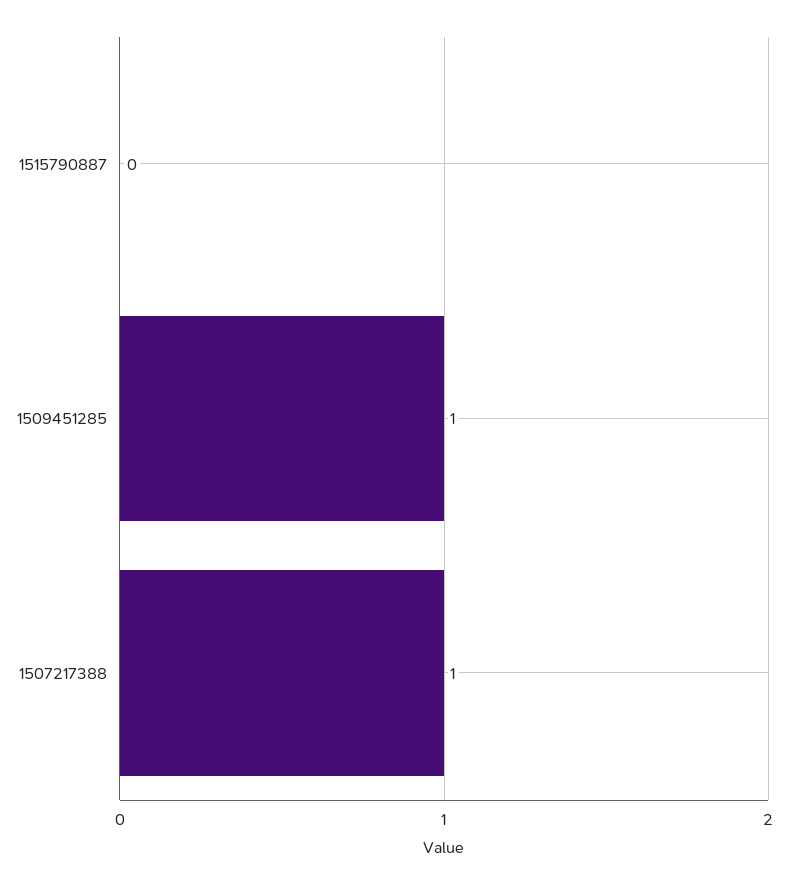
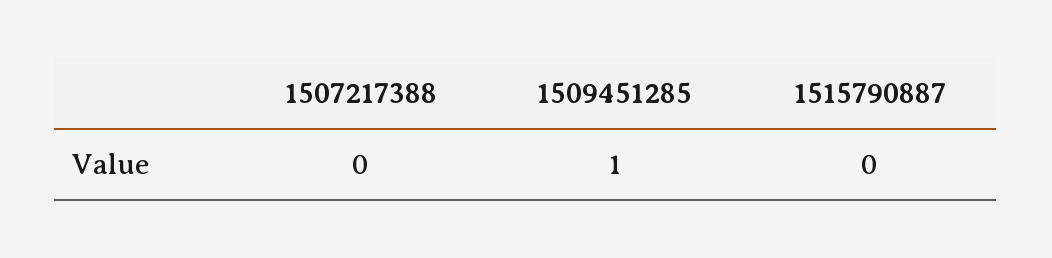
1507217388: 1 -> 0

